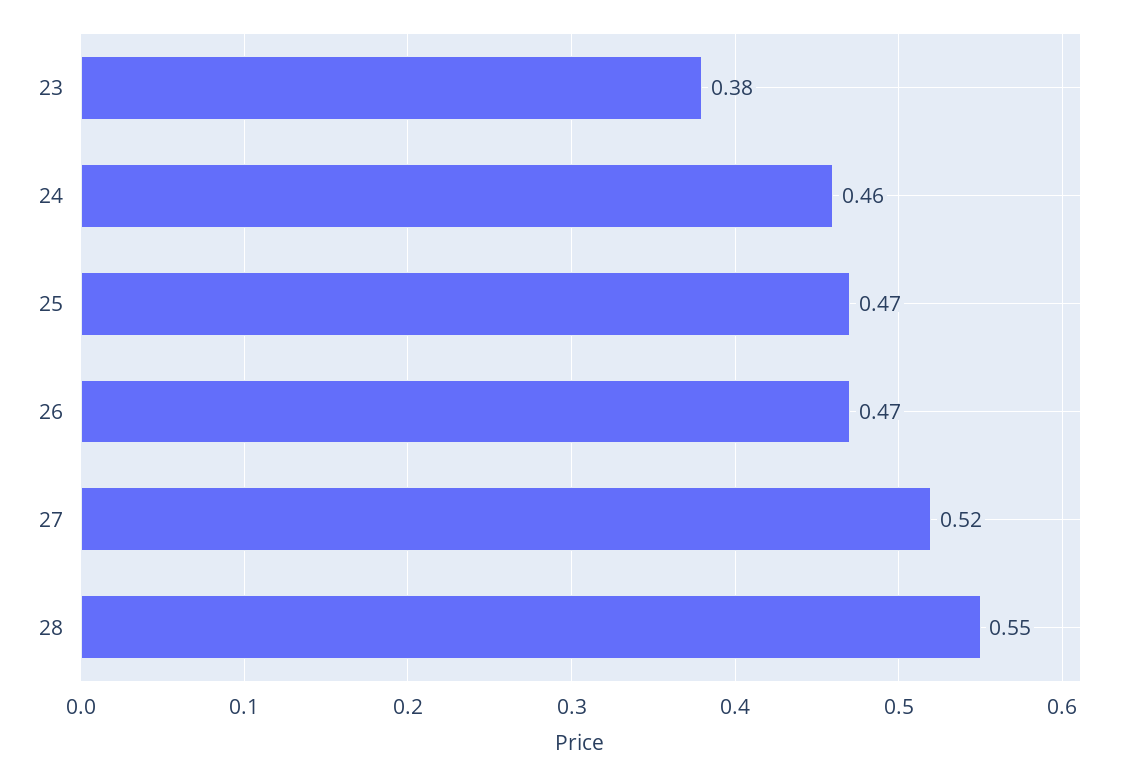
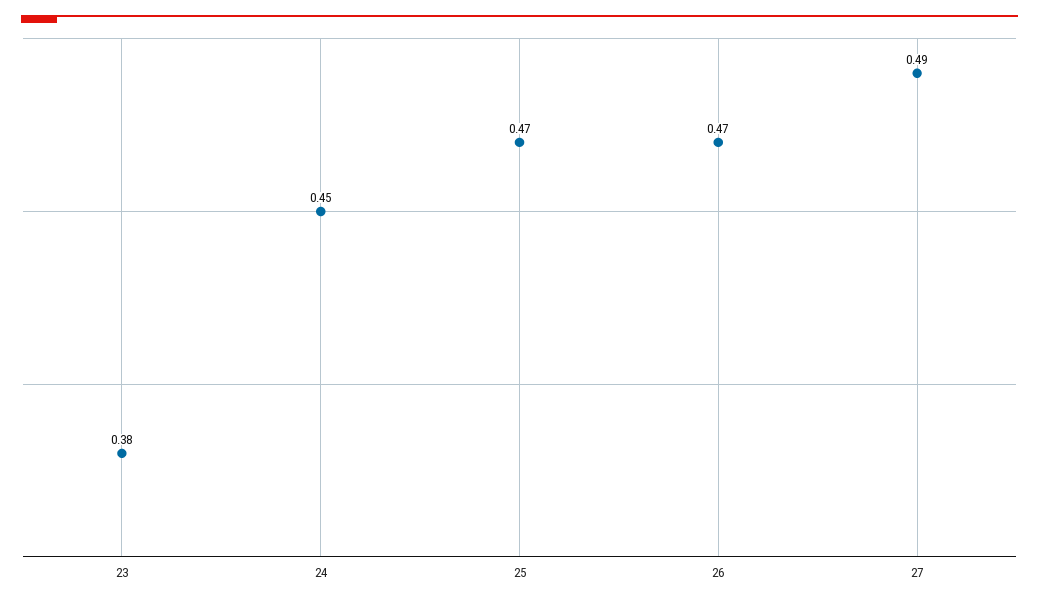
24: 0.46 -> 0.45
27: 0.52 -> 0.49
28: 0.55 -> none

